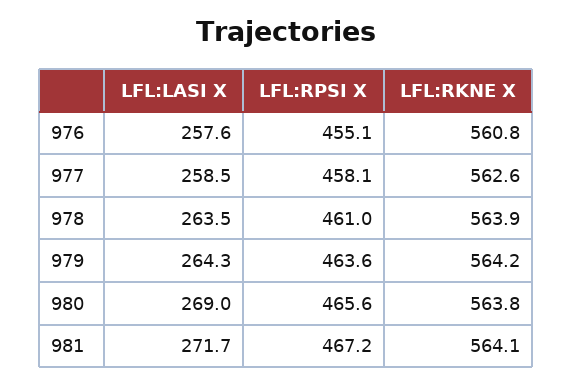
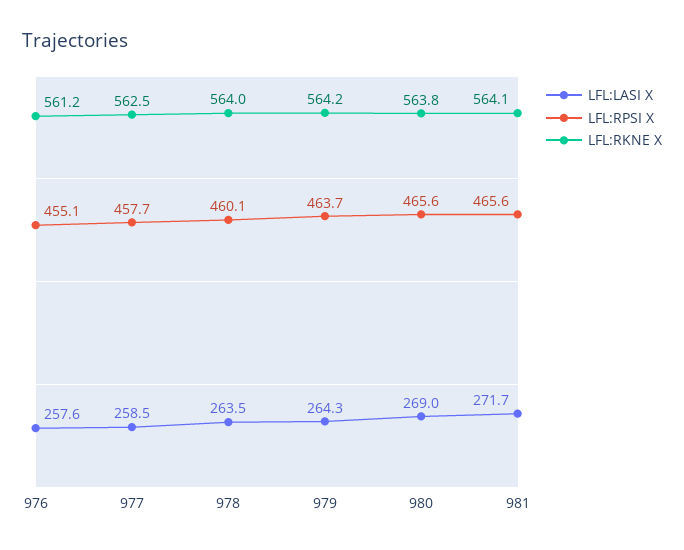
LFL:RKNE X, 976: 560.8 -> 561.2
LFL:RPSI X, 977: 458.1 -> 457.7
LFL:RKNE X, 977: 562.6 -> 562.5
LFL:RPSI X, 978: 461 -> 460.1
LFL:RKNE X, 978: 563.9 -> 564
LFL:RPSI X, 979: 463.6 -> 463.7
LFL:RPSI X, 981: 467.2 -> 465.6

